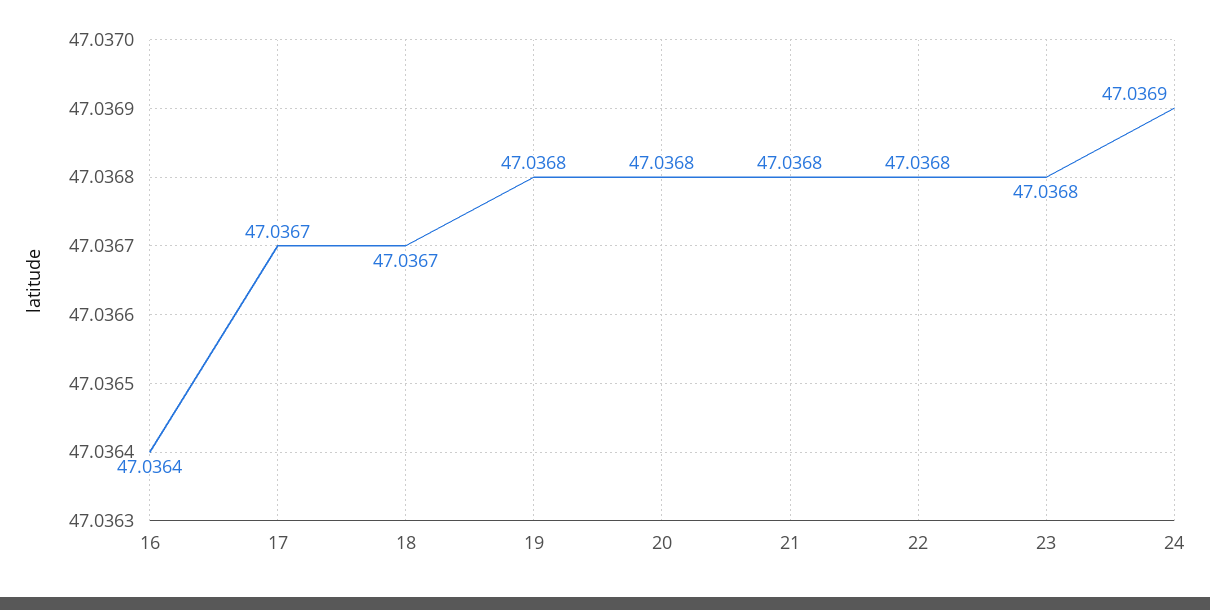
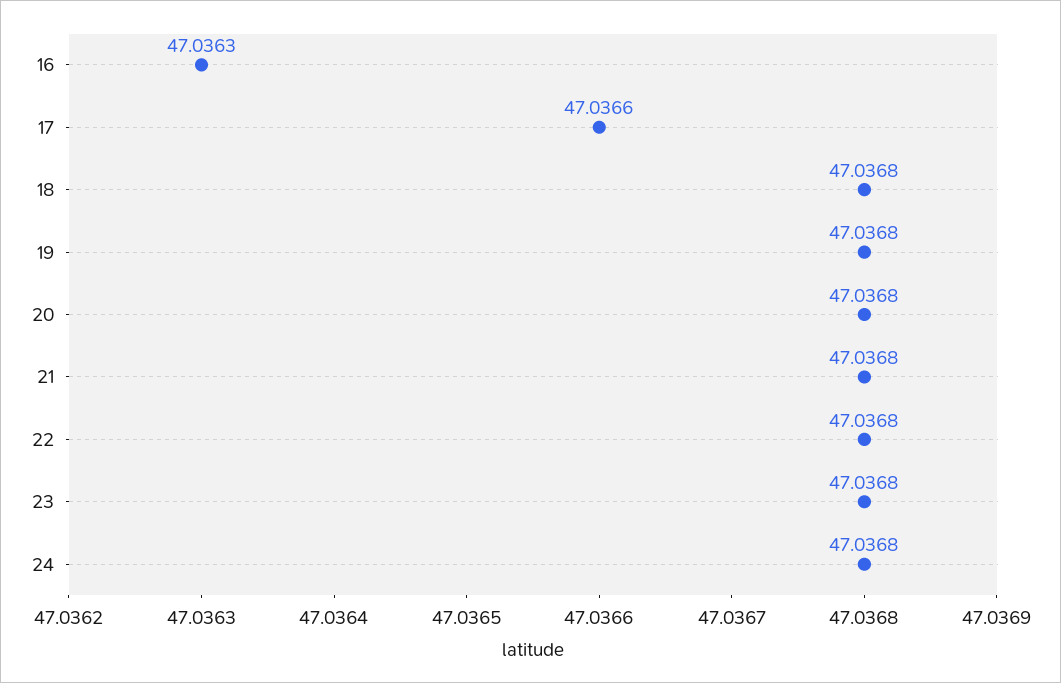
16: 47.0364 -> 47.0363
17: 47.0367 -> 47.0366
18: 47.0367 -> 47.0368
24: 47.0369 -> 47.0368

